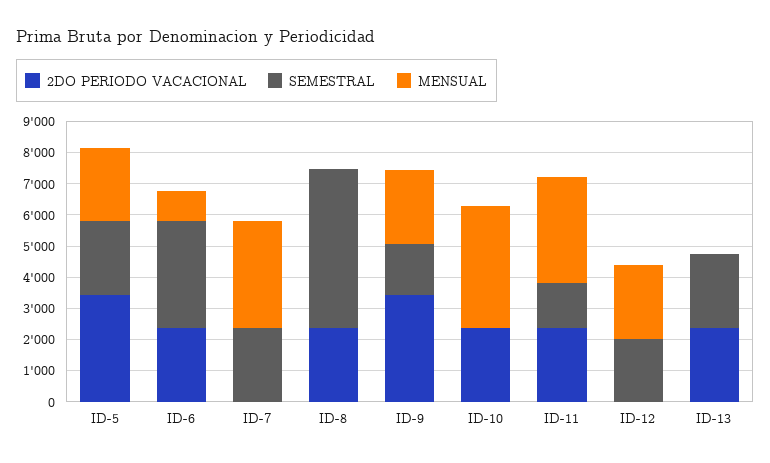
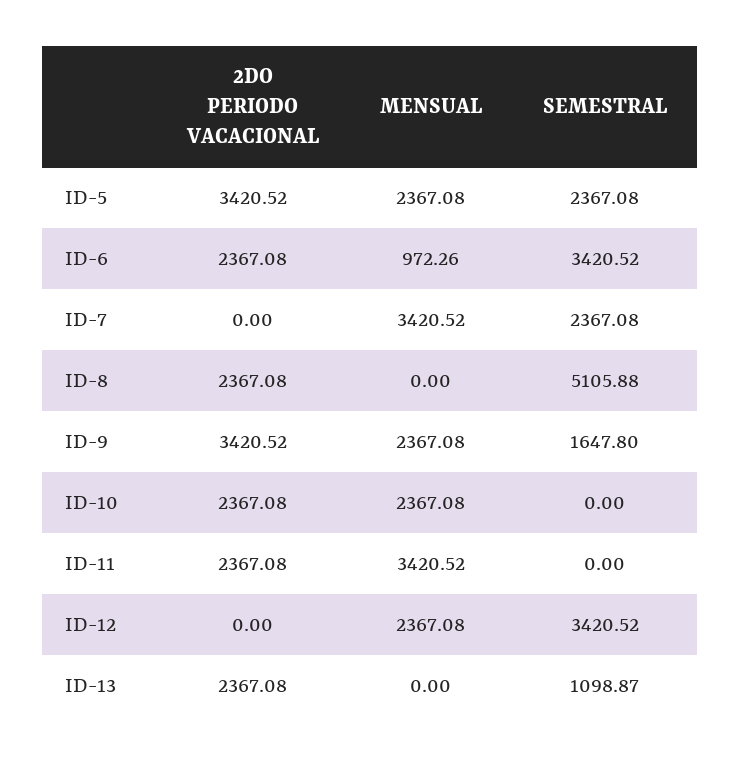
MENSUAL, ID-10: 4000 -> 2367.08
SEMESTRAL, ID-11: 1500 -> 0
SEMESTRAL, ID-12: 2000 -> 3420.52
SEMESTRAL, ID-13: 2500 -> 1098.87

